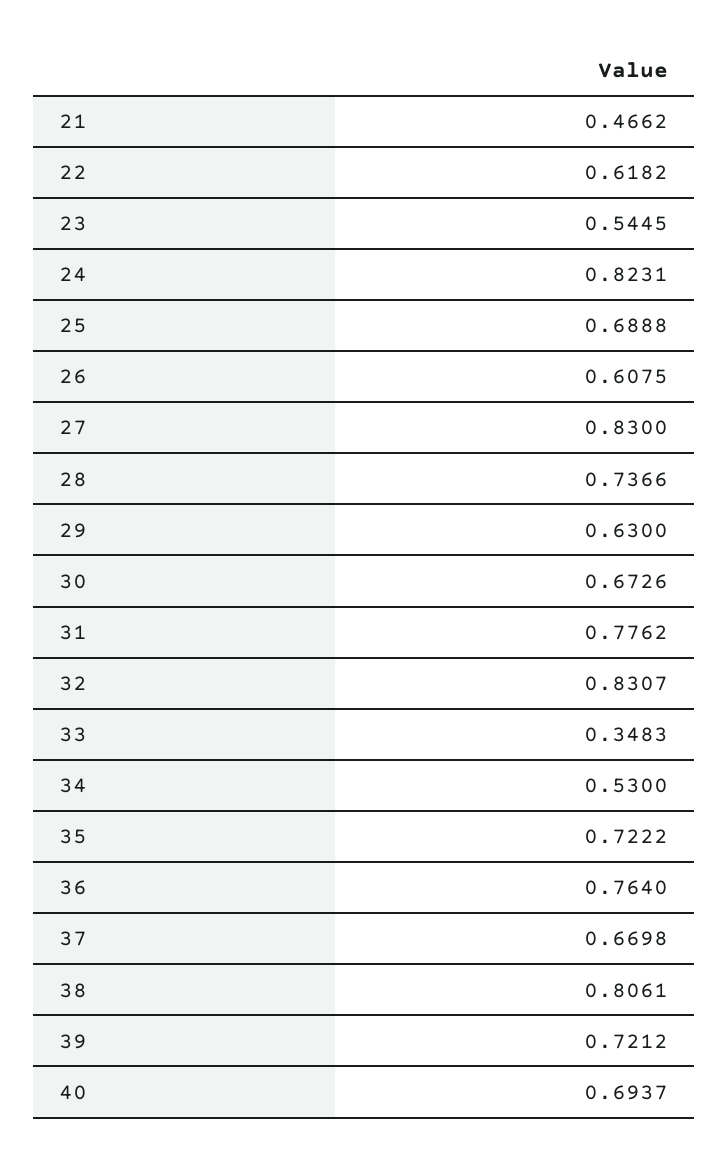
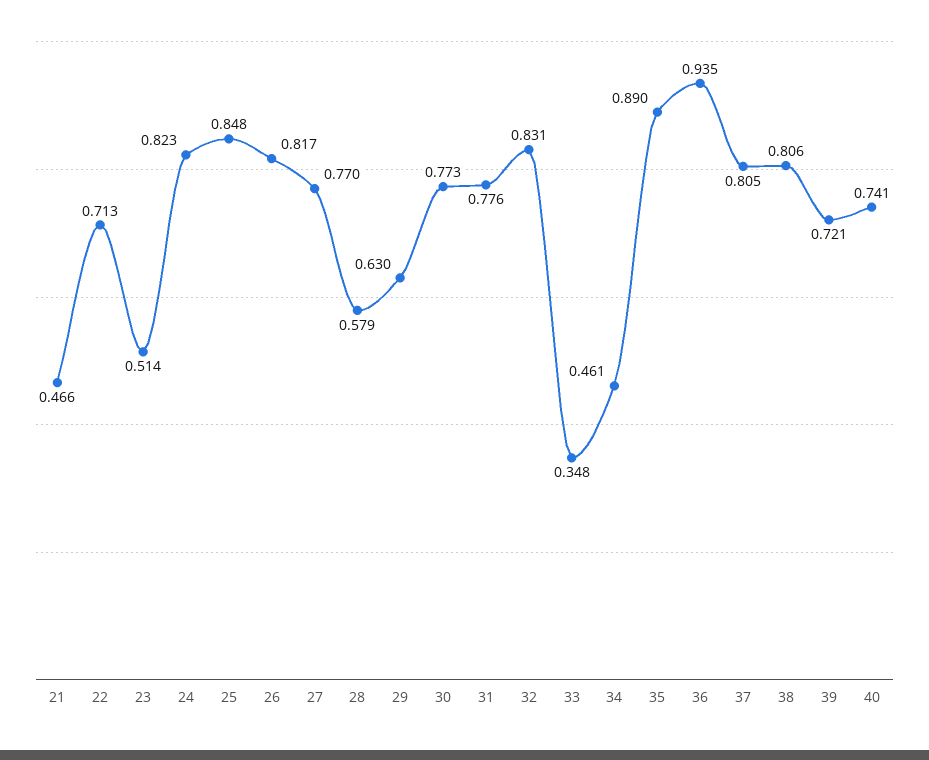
22: 0.6182 -> 0.713
23: 0.5445 -> 0.514
25: 0.6888 -> 0.848
26: 0.6075 -> 0.817
27: 0.83 -> 0.77
28: 0.7366 -> 0.579
30: 0.6726 -> 0.773
34: 0.53 -> 0.461
35: 0.7222 -> 0.89
36: 0.764 -> 0.935
37: 0.6698 -> 0.805
40: 0.6937 -> 0.741

